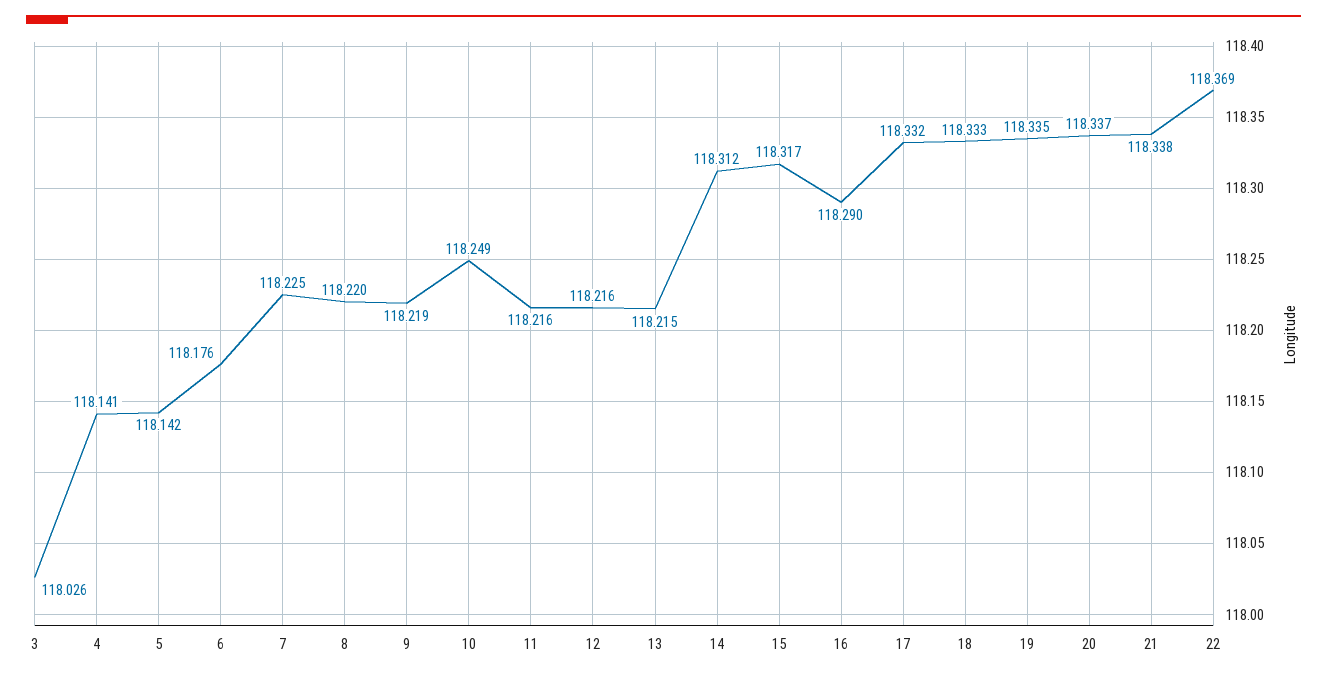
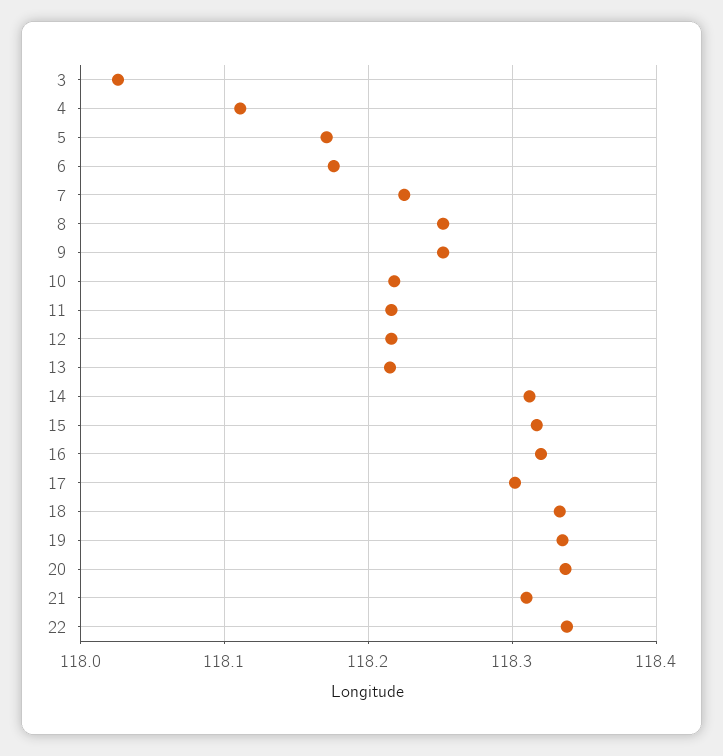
4: 118.141 -> 118.11
5: 118.142 -> 118.17
8: 118.22 -> 118.25
9: 118.219 -> 118.25
10: 118.249 -> 118.22
16: 118.29 -> 118.32
17: 118.332 -> 118.3
21: 118.338 -> 118.31
22: 118.369 -> 118.34

